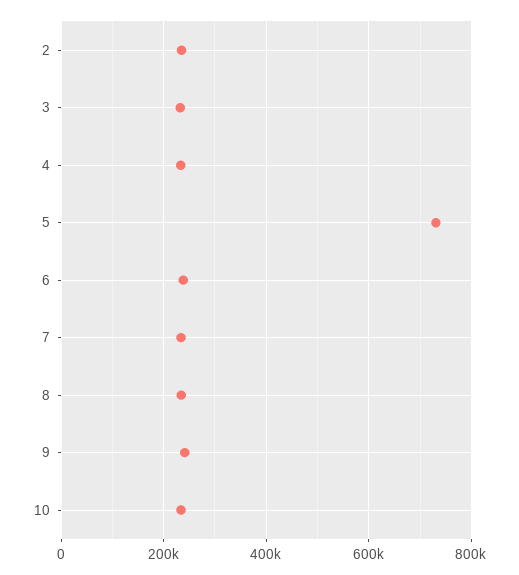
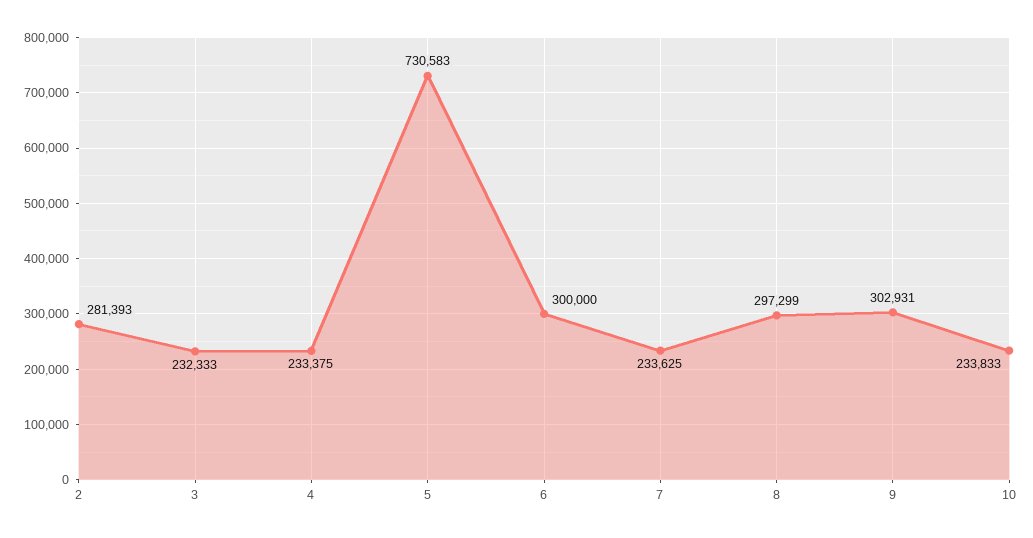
2: 240000 -> 281393
6: 240000 -> 300000
8: 240000 -> 297299
9: 240000 -> 302931

